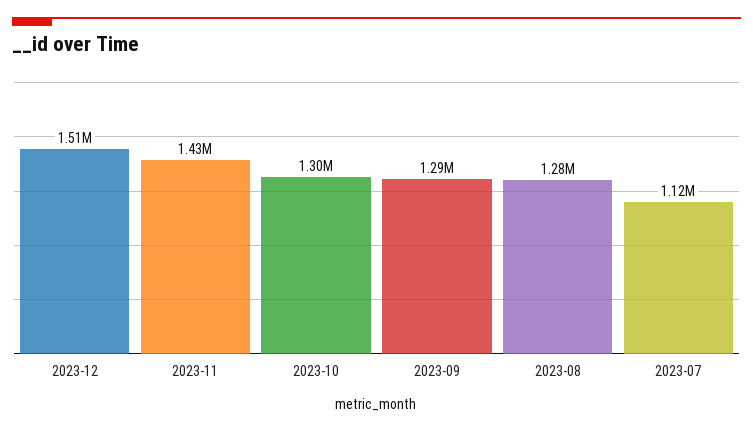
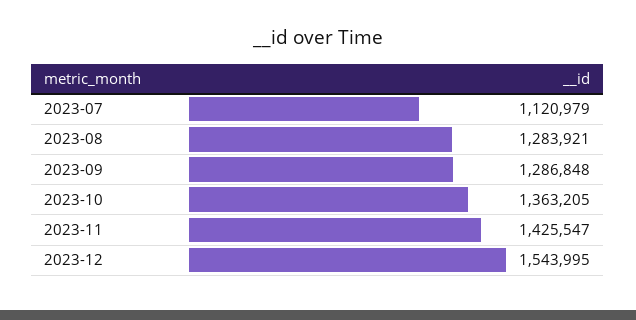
2023-12: 1510000 -> 1543995
2023-10: 1300000 -> 1363205

